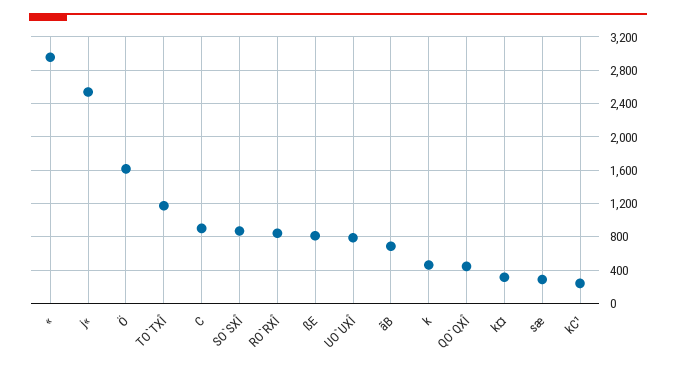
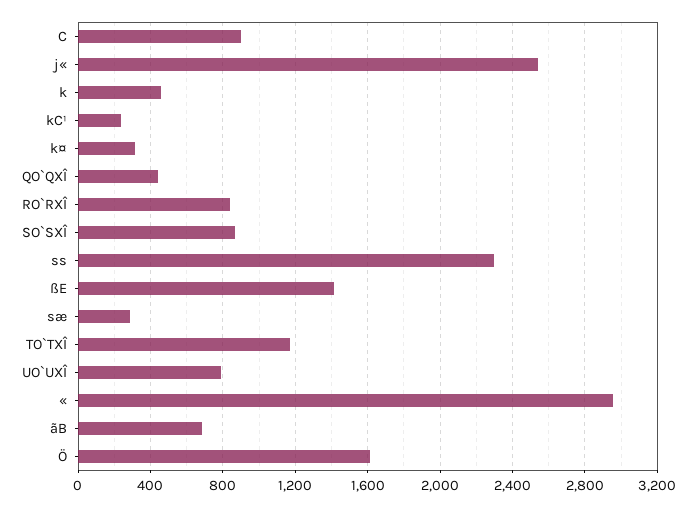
ßE: 800 -> 1400
ss: none -> 2300

